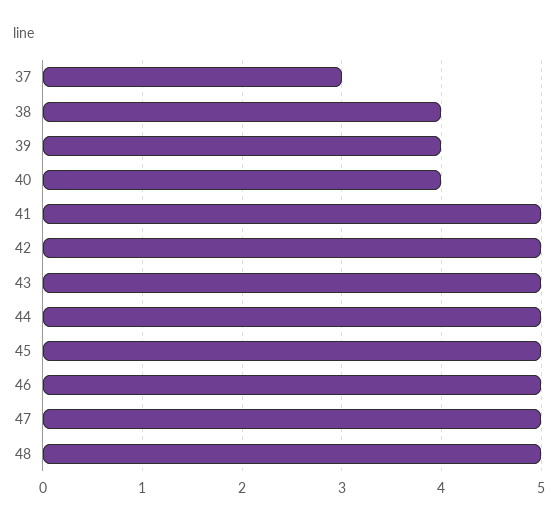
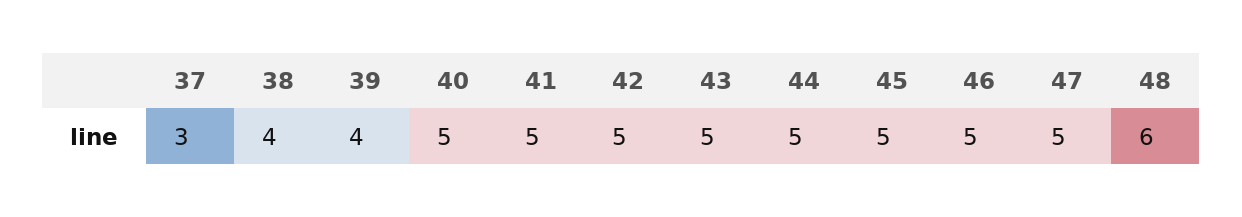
40: 4 -> 5
48: 5 -> 6

